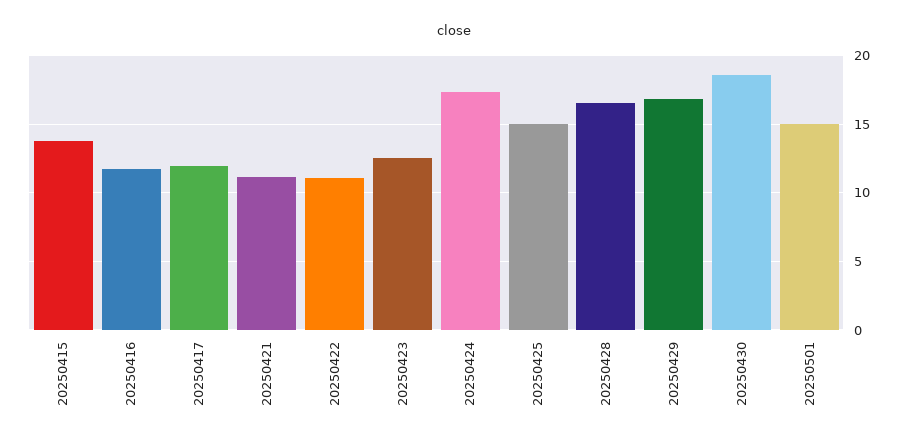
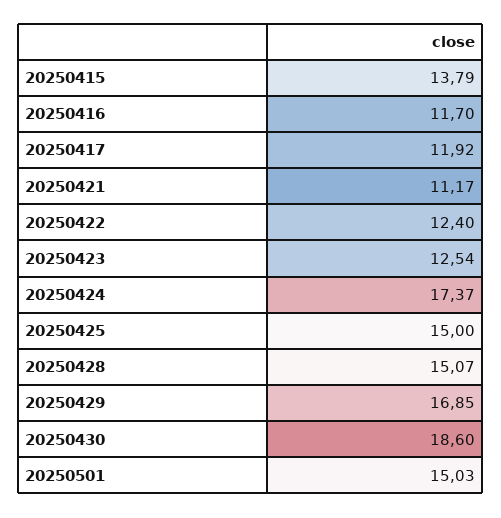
20250422: 11 -> 12.4
20250428: 16.5 -> 15.07

